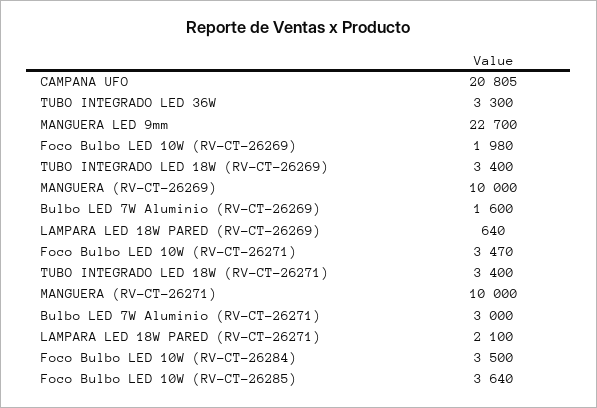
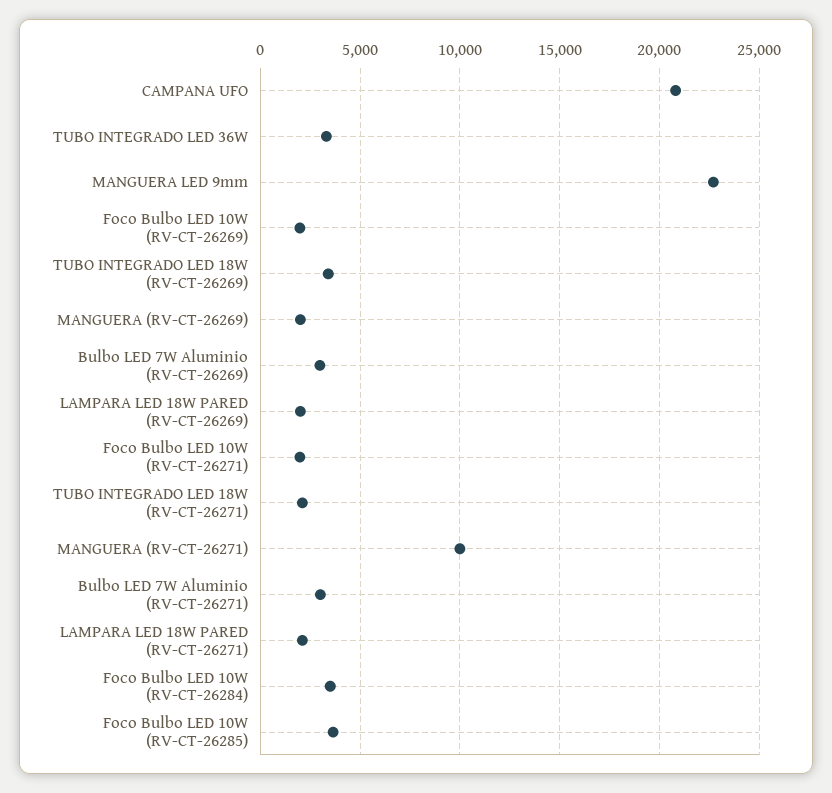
MANGUERA (RV-CT-26269): 10000 -> 2000
Bulbo LED 7W Aluminio (RV-CT-26269): 1600 -> 3000
LAMPARA LED 18W PARED (RV-CT-26269): 640 -> 2000
Foco Bulbo LED 10W (RV-CT-26271): 3470 -> 2000
TUBO INTEGRADO LED 18W (RV-CT-26271): 3400 -> 2000

